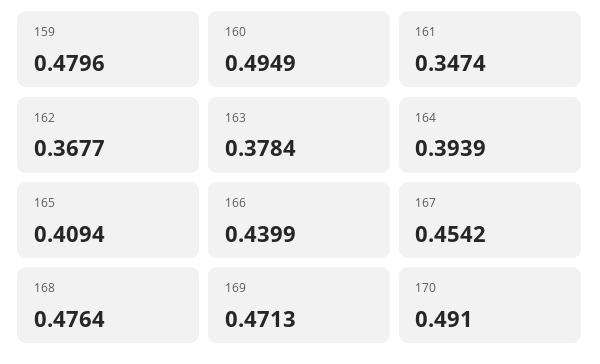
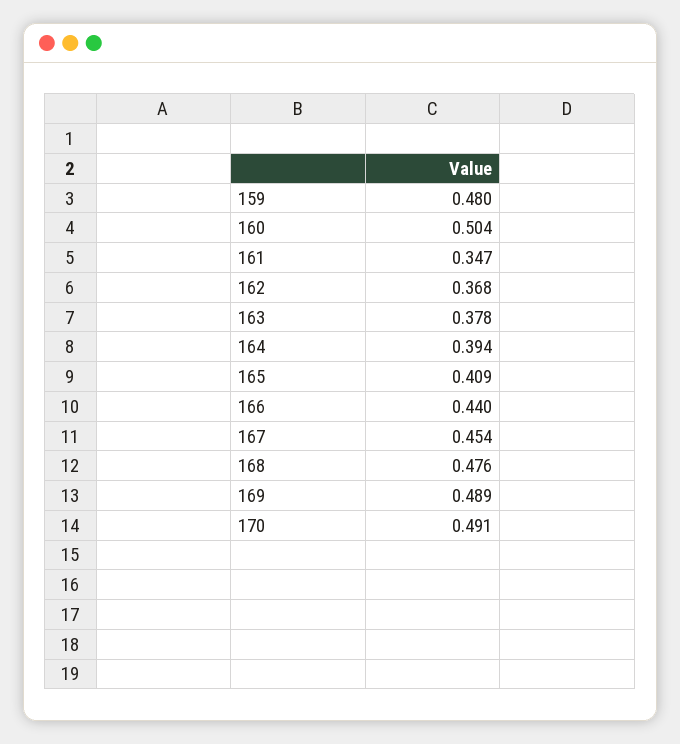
160: 0.4949 -> 0.504
169: 0.4713 -> 0.489

